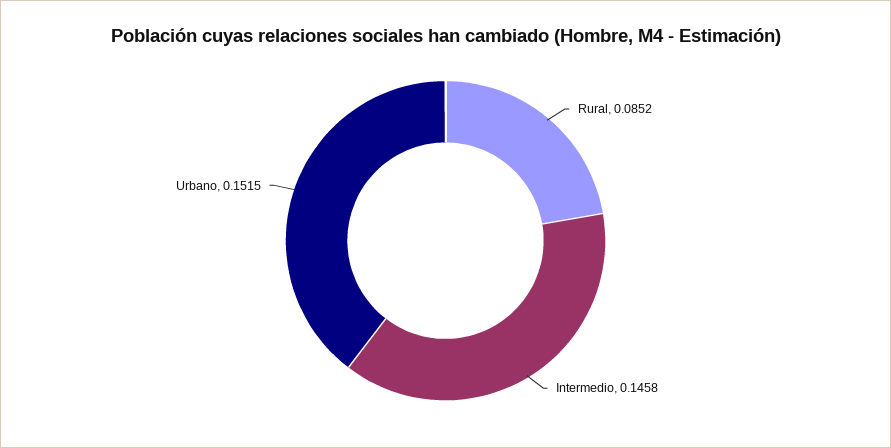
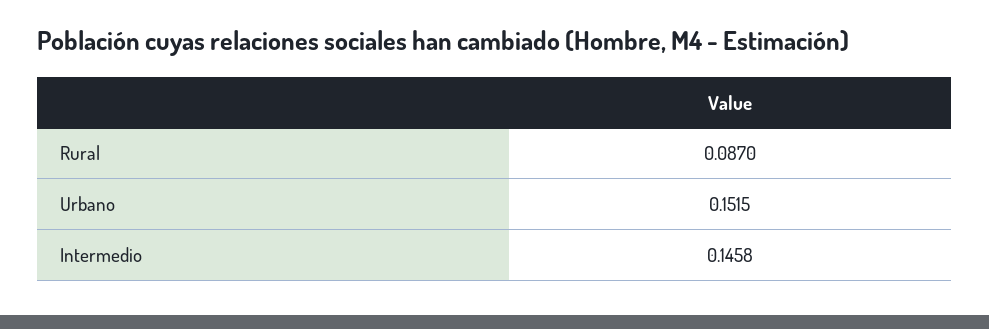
Rural: 0.0852 -> 0.087

